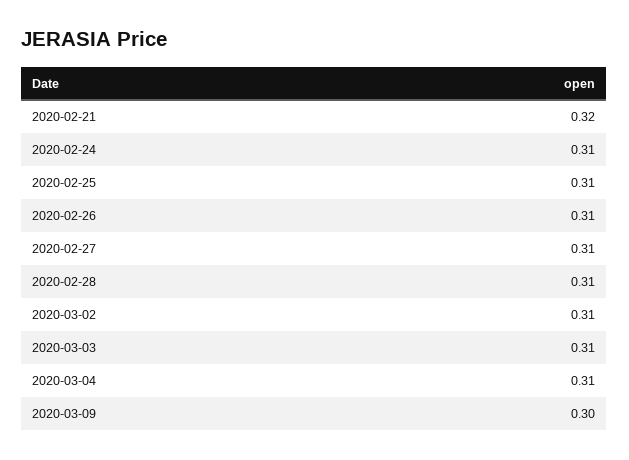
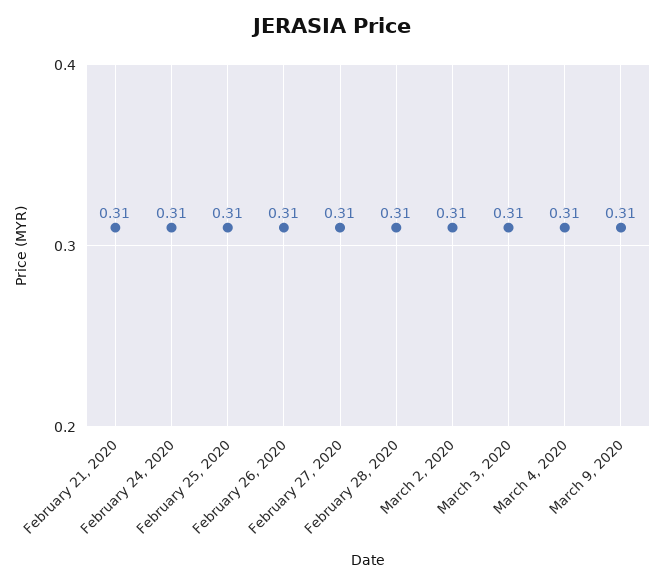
2020-02-21: 0.32 -> 0.31
2020-03-09: 0.3 -> 0.31

